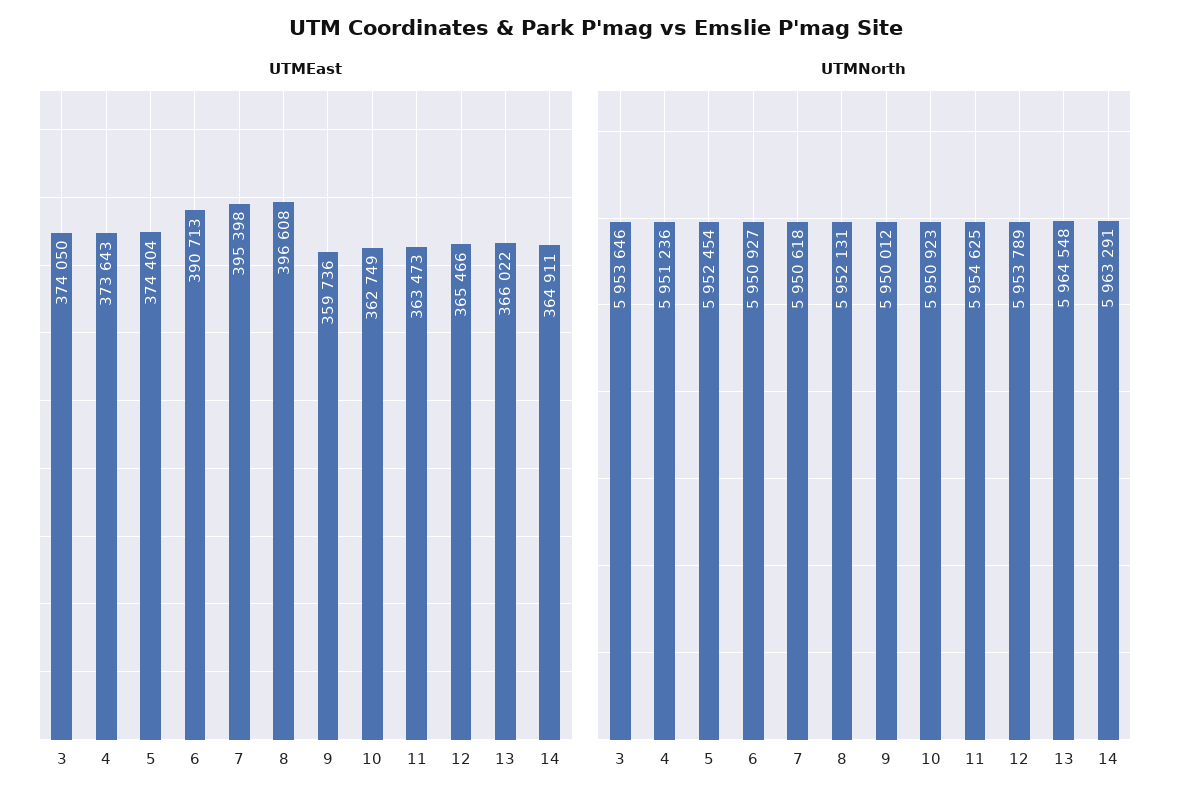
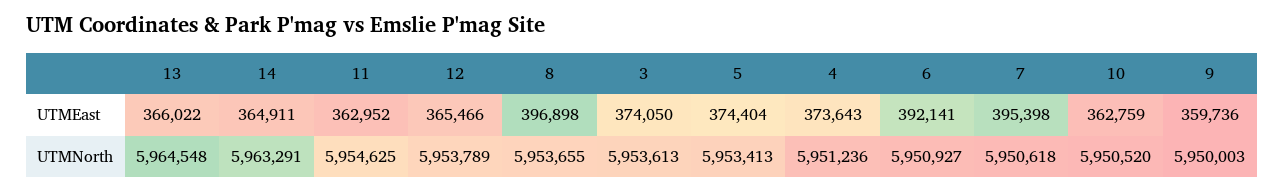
UTMEast, 6: 390713 -> 392141
UTMEast, 8: 396608 -> 396898
UTMEast, 10: 362749 -> 362759
UTMEast, 11: 363473 -> 362952
UTMNorth, 3: 5953646 -> 5953613
UTMNorth, 5: 5952454 -> 5953413
UTMNorth, 8: 5952131 -> 5953655
UTMNorth, 9: 5950012 -> 5950003
UTMNorth, 10: 5950923 -> 5950520

